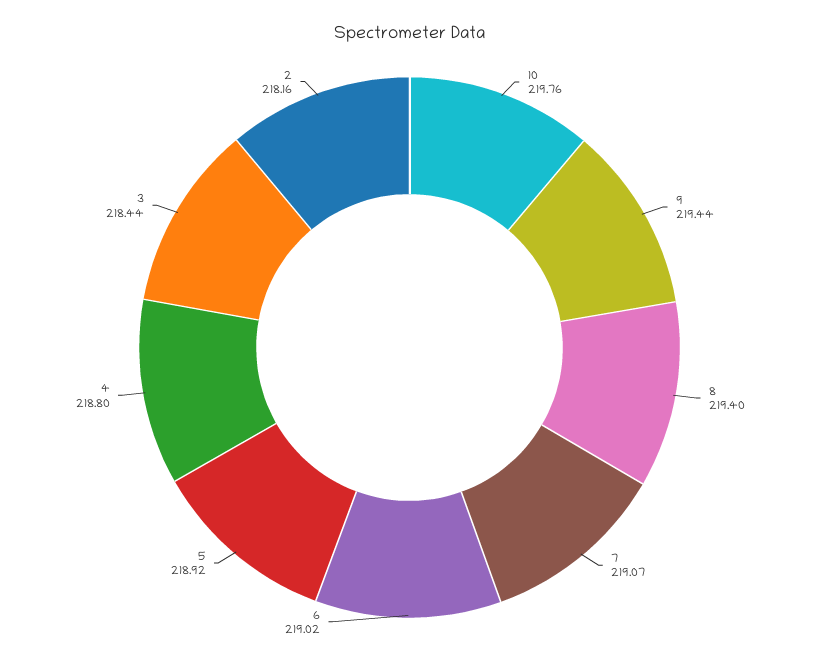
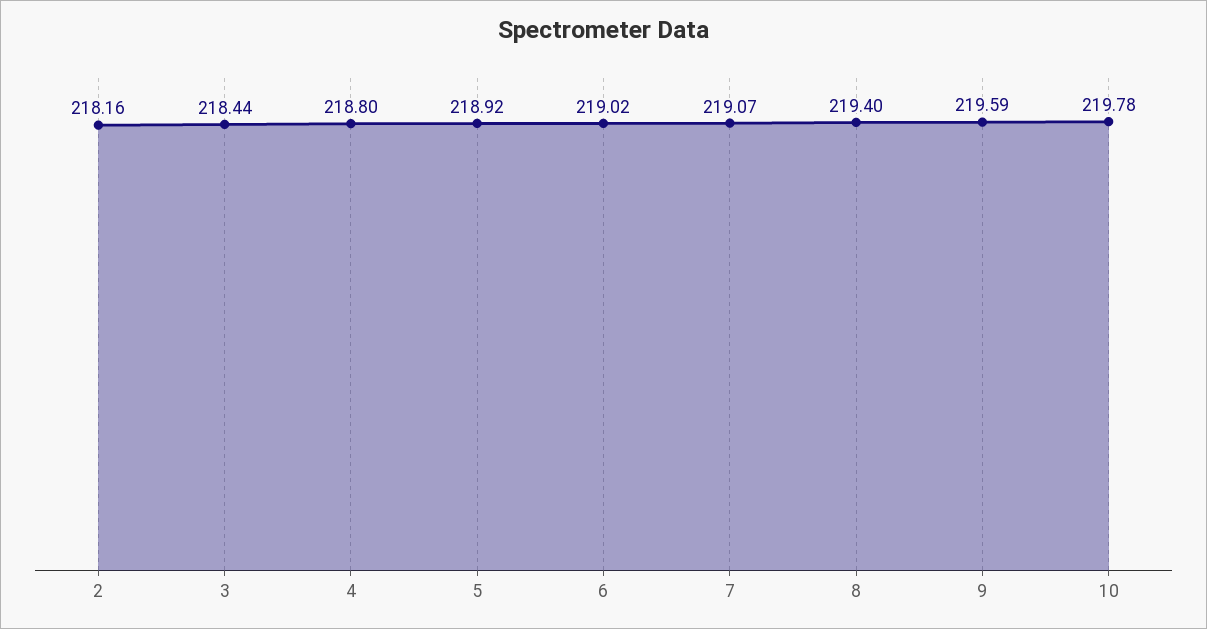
10: 219.76 -> 219.78
9: 219.44 -> 219.59

